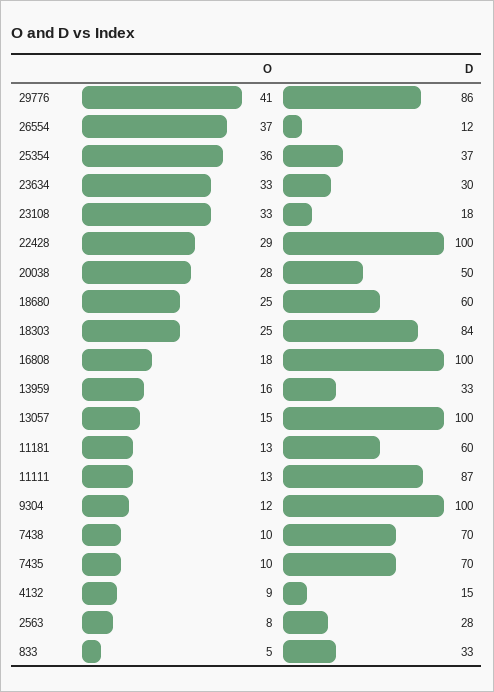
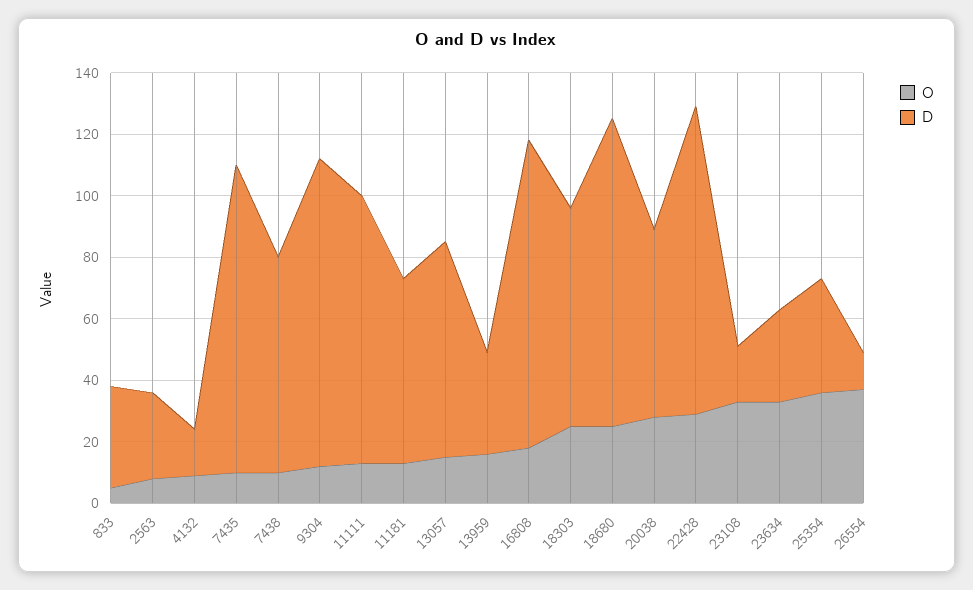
O, 29776: 41 -> none
D, 29776: 86 -> none
D, 20038: 50 -> 60
D, 18680: 60 -> 100
D, 18303: 84 -> 70
D, 13057: 100 -> 70
D, 7435: 70 -> 100

